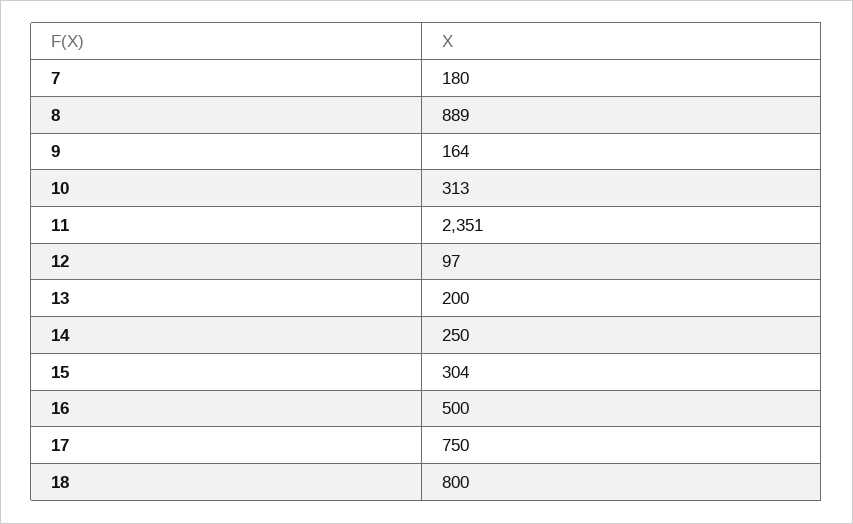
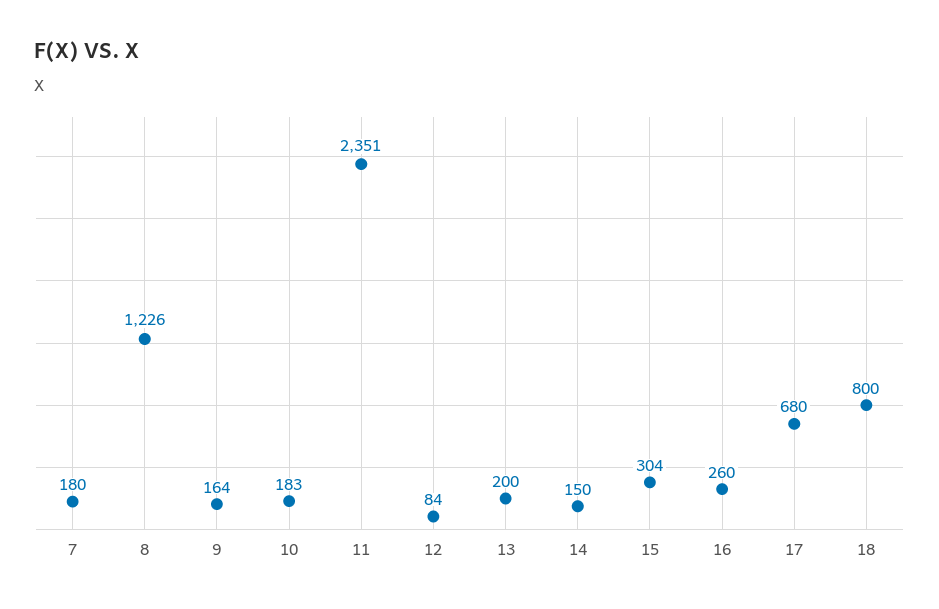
8: 889 -> 1226
10: 313 -> 183
12: 97 -> 84
14: 250 -> 150
16: 500 -> 260
17: 750 -> 680

